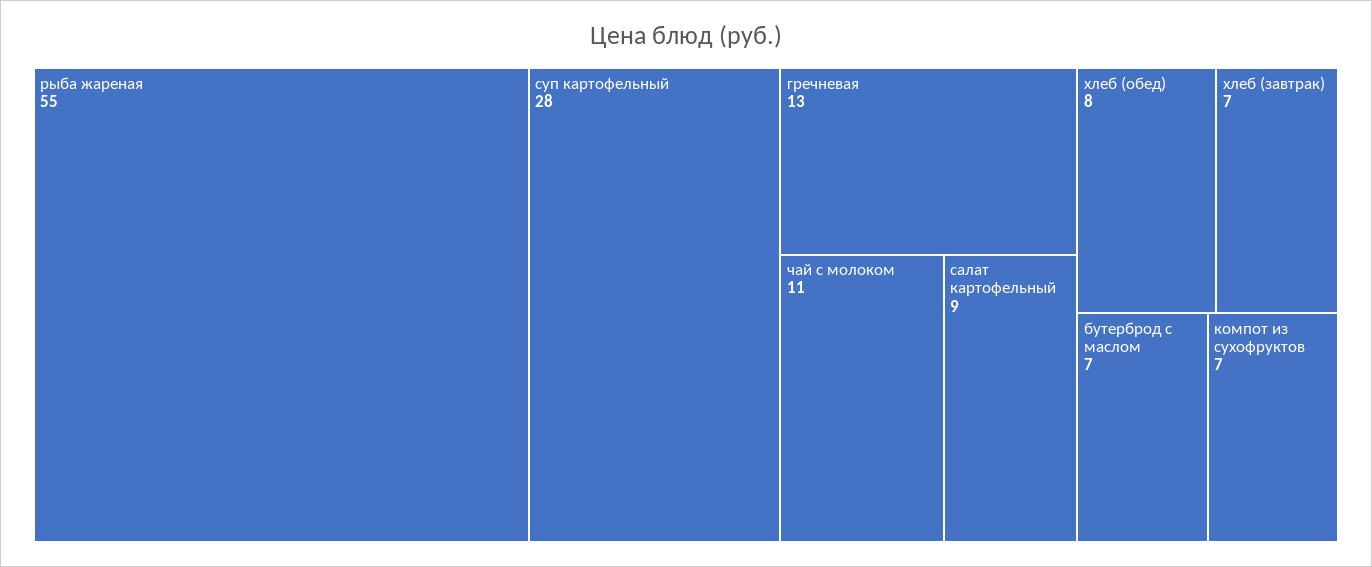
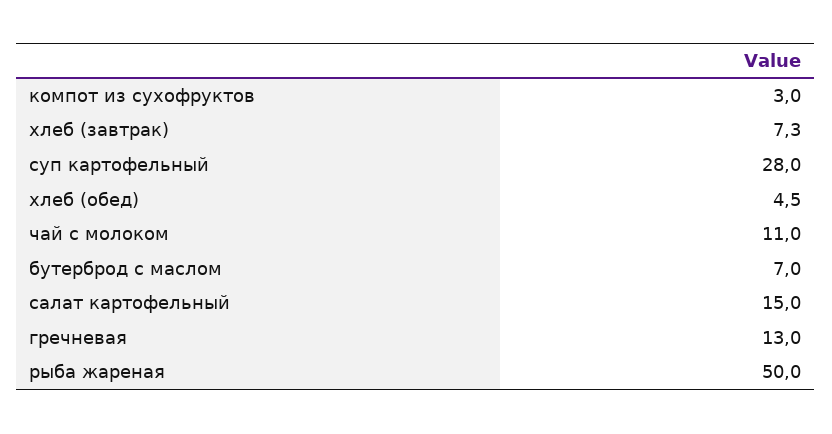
рыба жареная: 55 -> 50
салат картофельный: 9 -> 15
хлеб (обед): 8 -> 4.5
компот из сухофруктов: 7 -> 3

